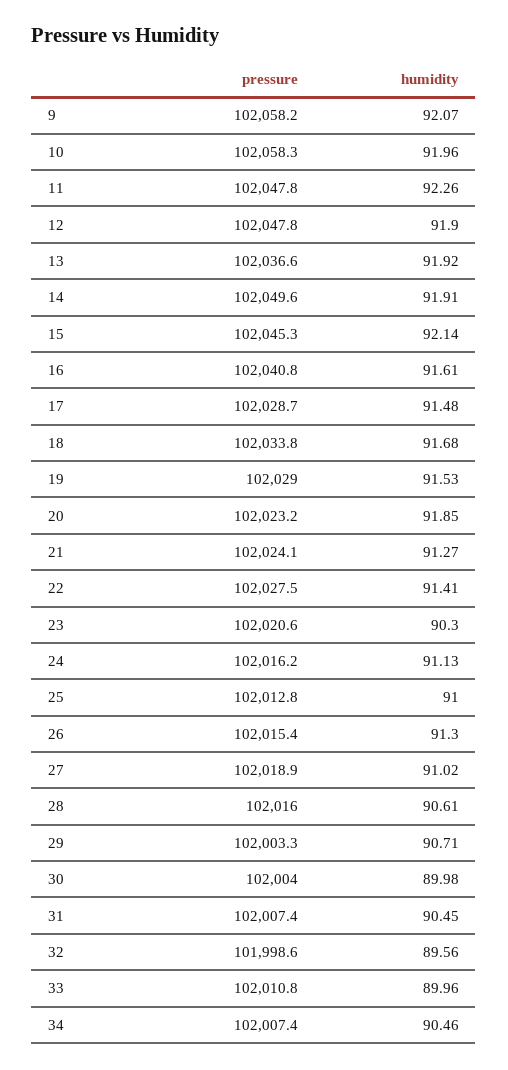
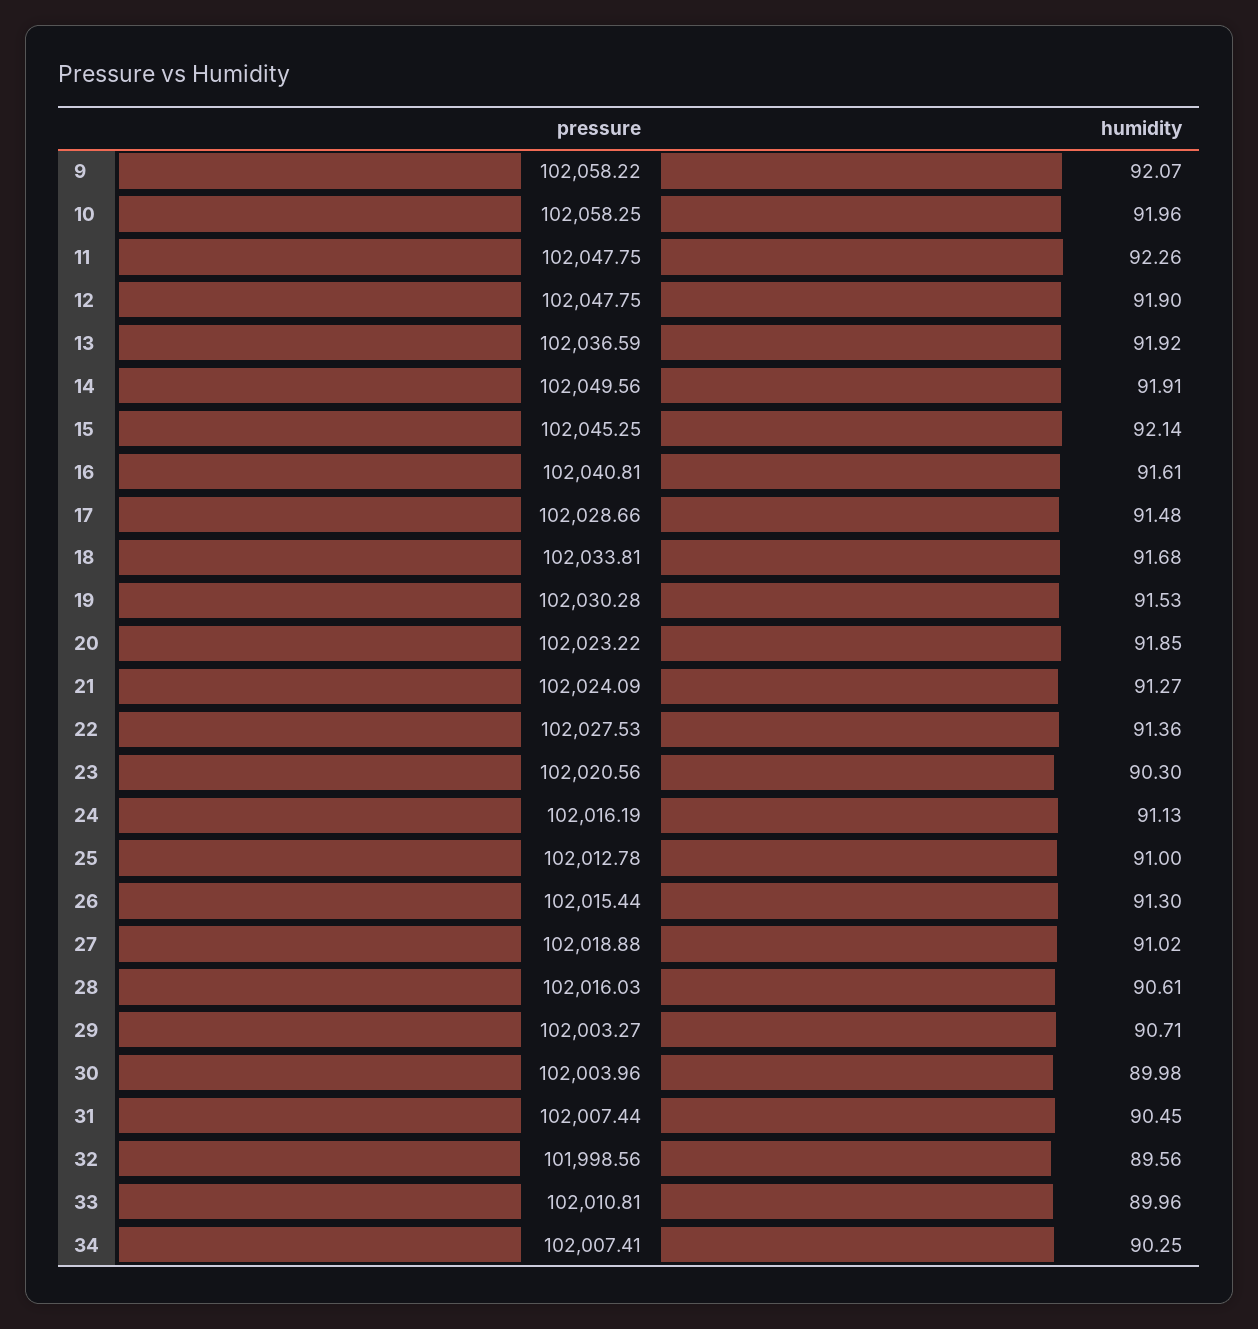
pressure, 19: 102029 -> 102030.28
humidity, 22: 91.41 -> 91.36
humidity, 34: 90.46 -> 90.25

